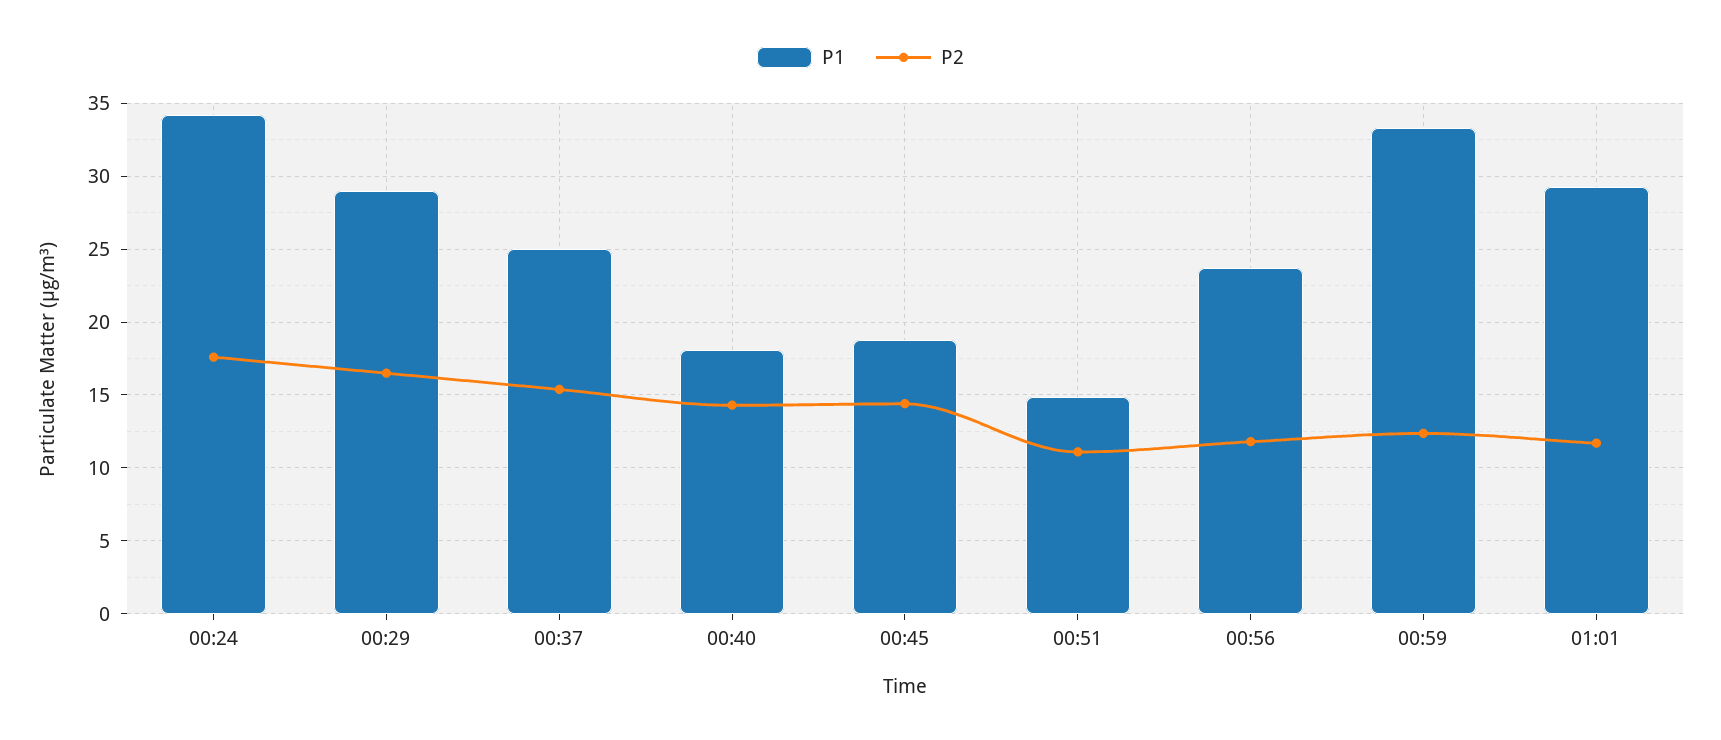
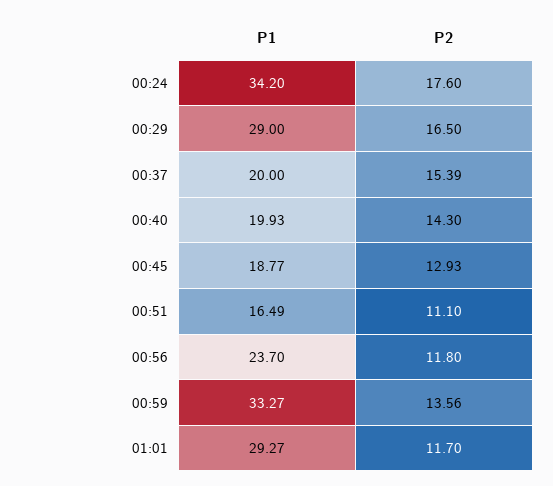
P1, 00:37: 25 -> 20
P1, 00:40: 18 -> 19.93
P2, 00:45: 14.5 -> 12.93
P1, 00:51: 15 -> 16.49
P2, 00:59: 12.5 -> 13.56

